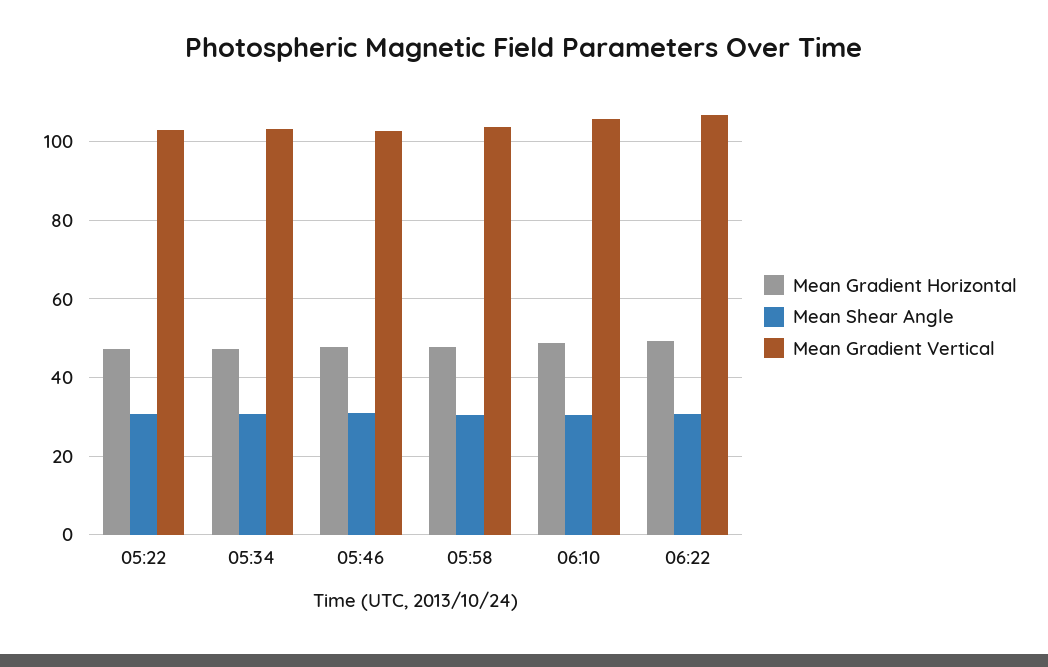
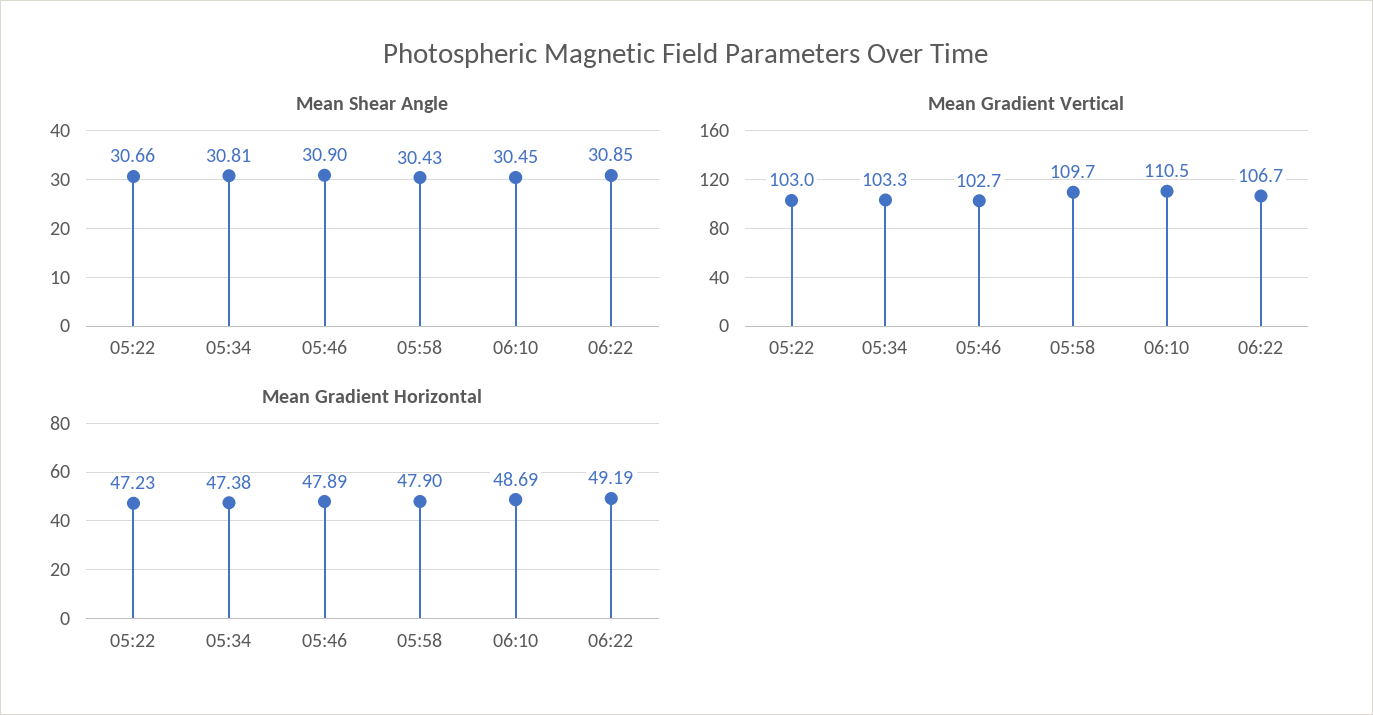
Mean Gradient Vertical, 05:58: 104 -> 109.7
Mean Gradient Vertical, 06:10: 106 -> 110.5

